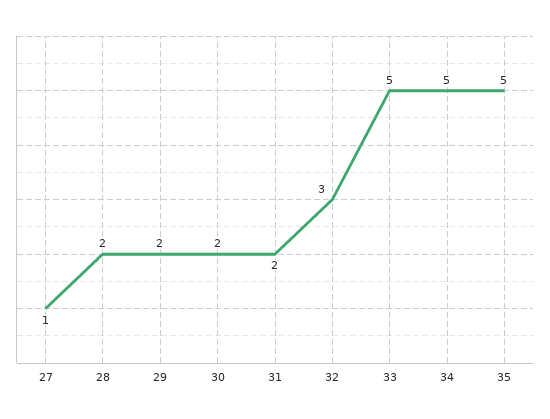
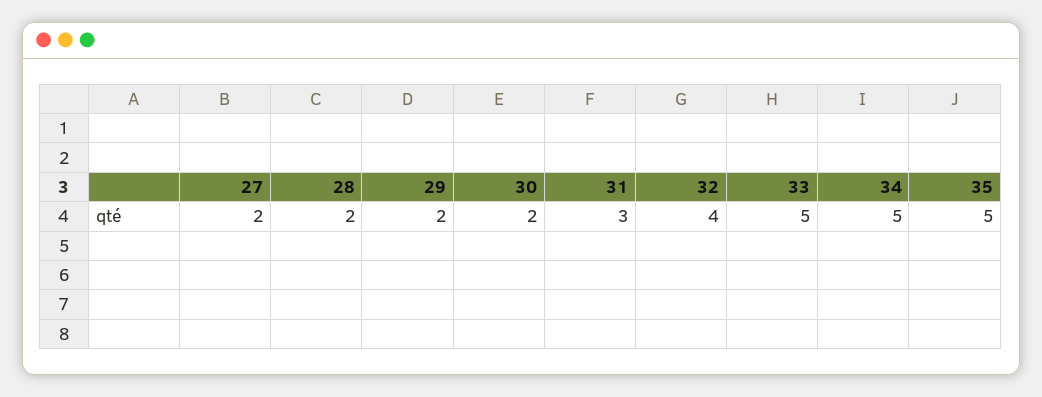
27: 1 -> 2
31: 2 -> 3
32: 3 -> 4

